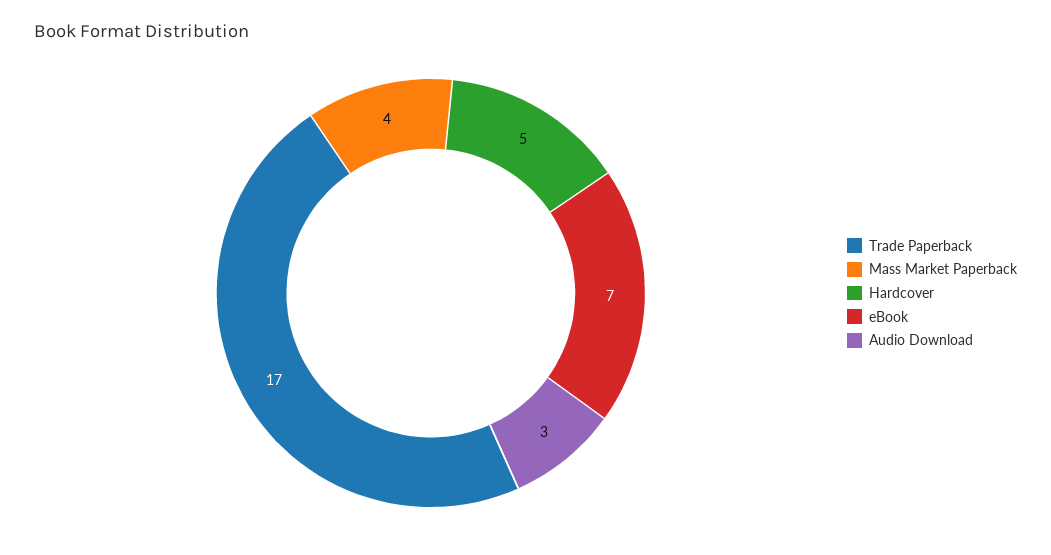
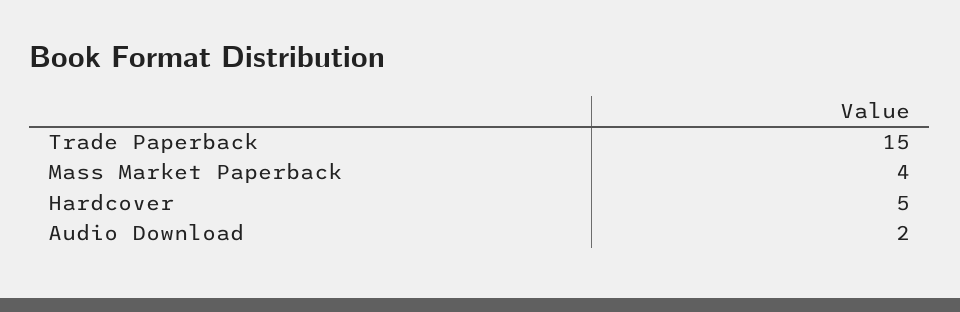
Trade Paperback: 17 -> 15
eBook: 7 -> none
Audio Download: 3 -> 2

